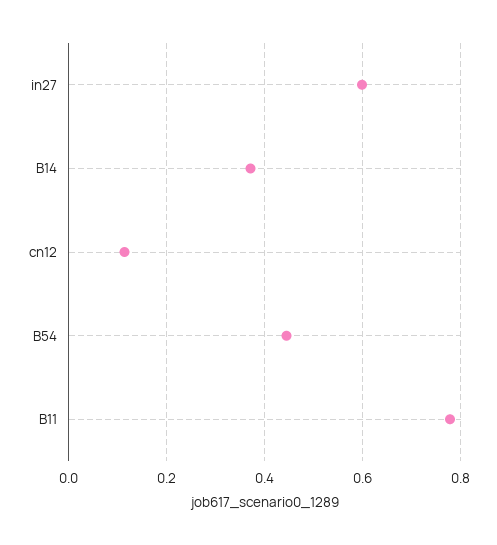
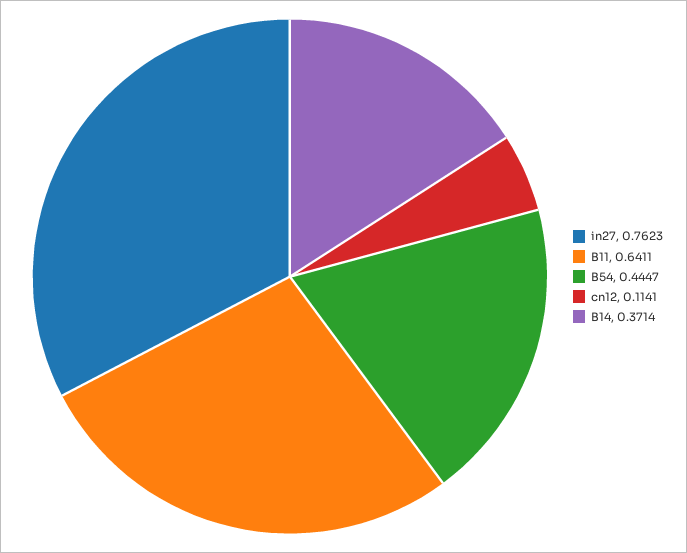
in27: 0.6 -> 0.7623
B11: 0.78 -> 0.6411

